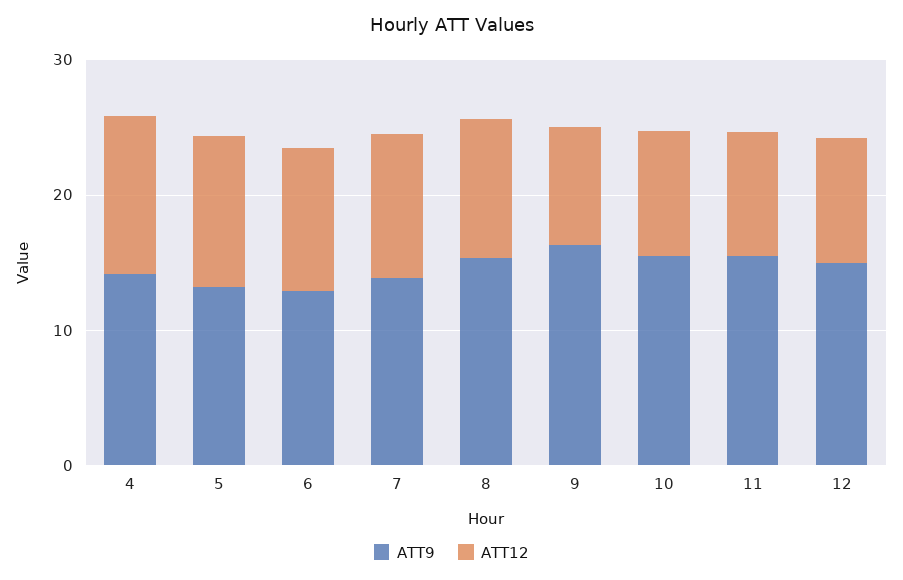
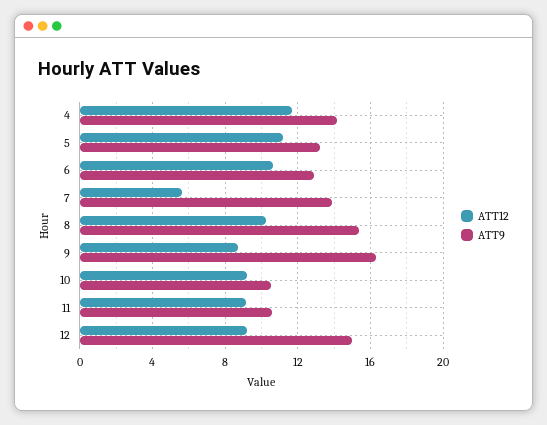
ATT12, 7: 10 -> 5.5
ATT9, 10: 16 -> 10.5
ATT9, 11: 16 -> 10.5

